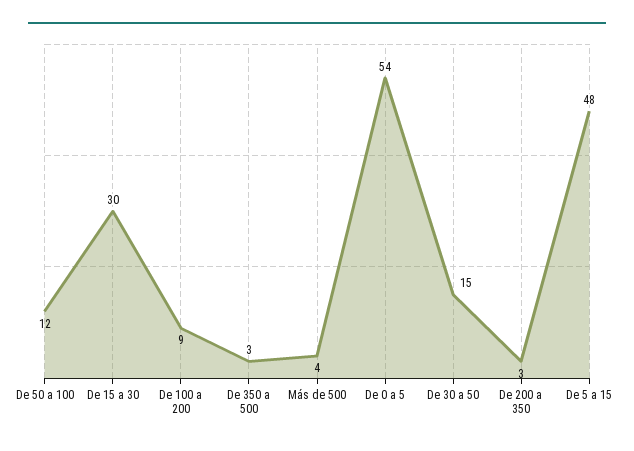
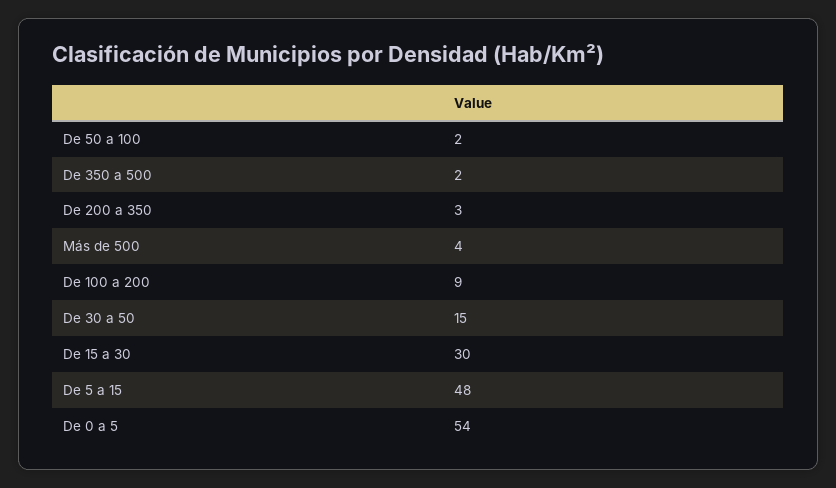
De 50 a 100: 12 -> 2
De 350 a 500: 3 -> 2

